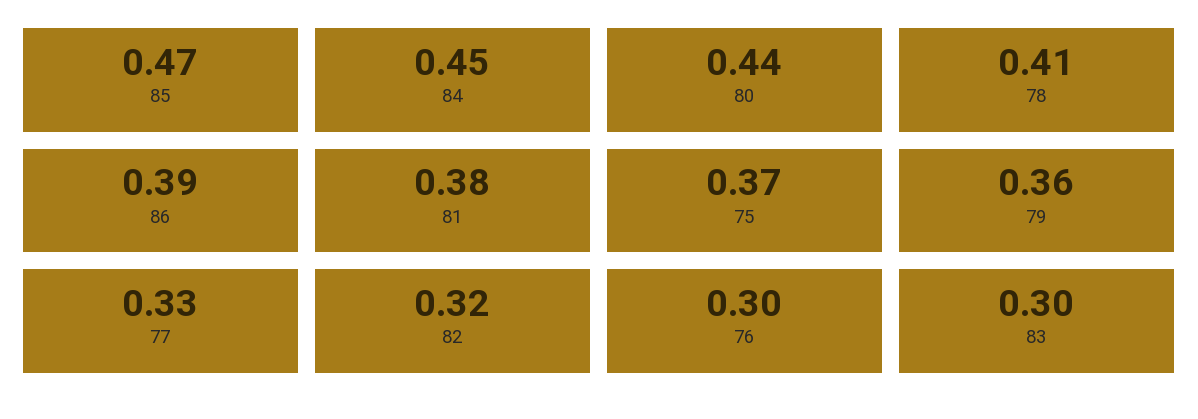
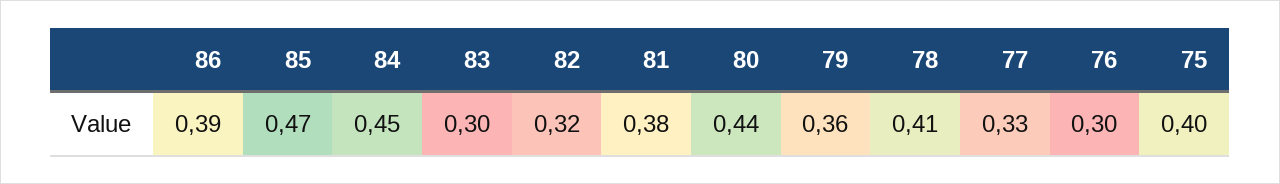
75: 0.37 -> 0.4

